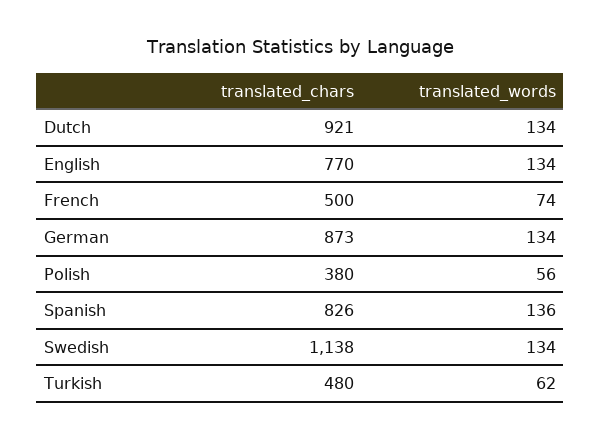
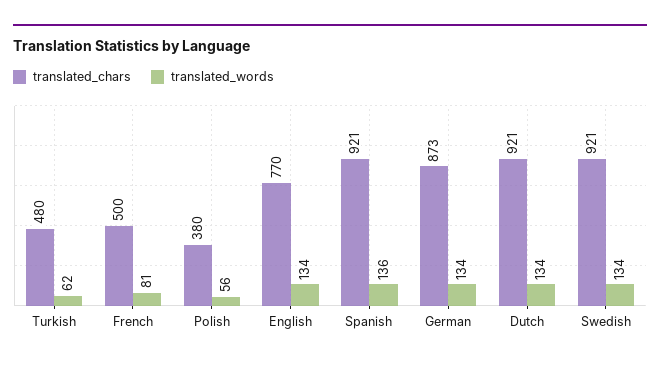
translated_words, French: 74 -> 81
translated_chars, Spanish: 826 -> 921
translated_chars, Swedish: 1138 -> 921

